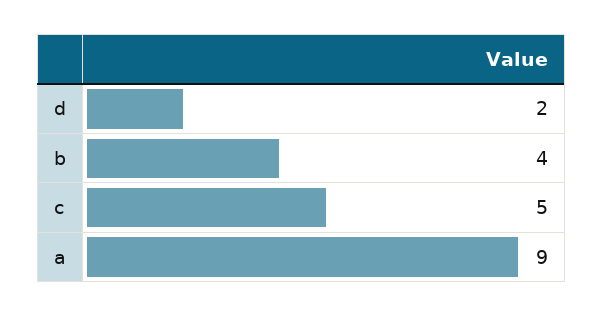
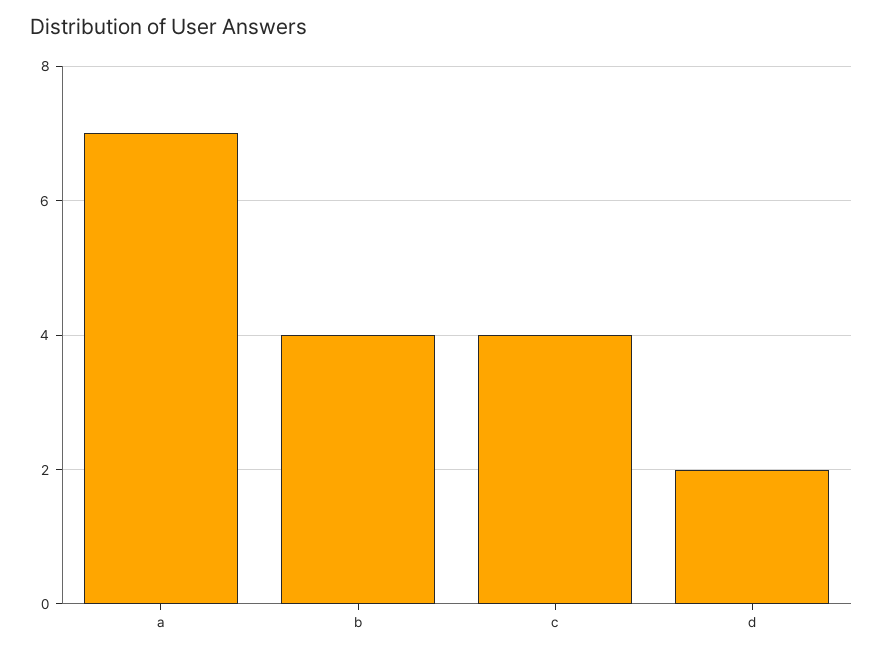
c: 5 -> 4
a: 9 -> 7

